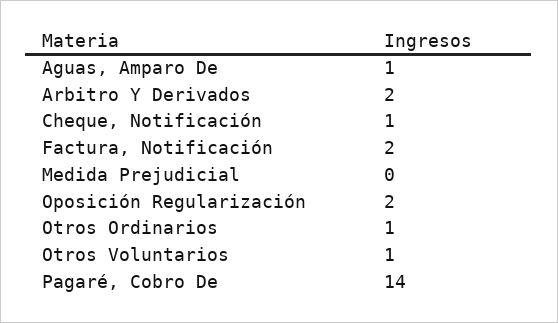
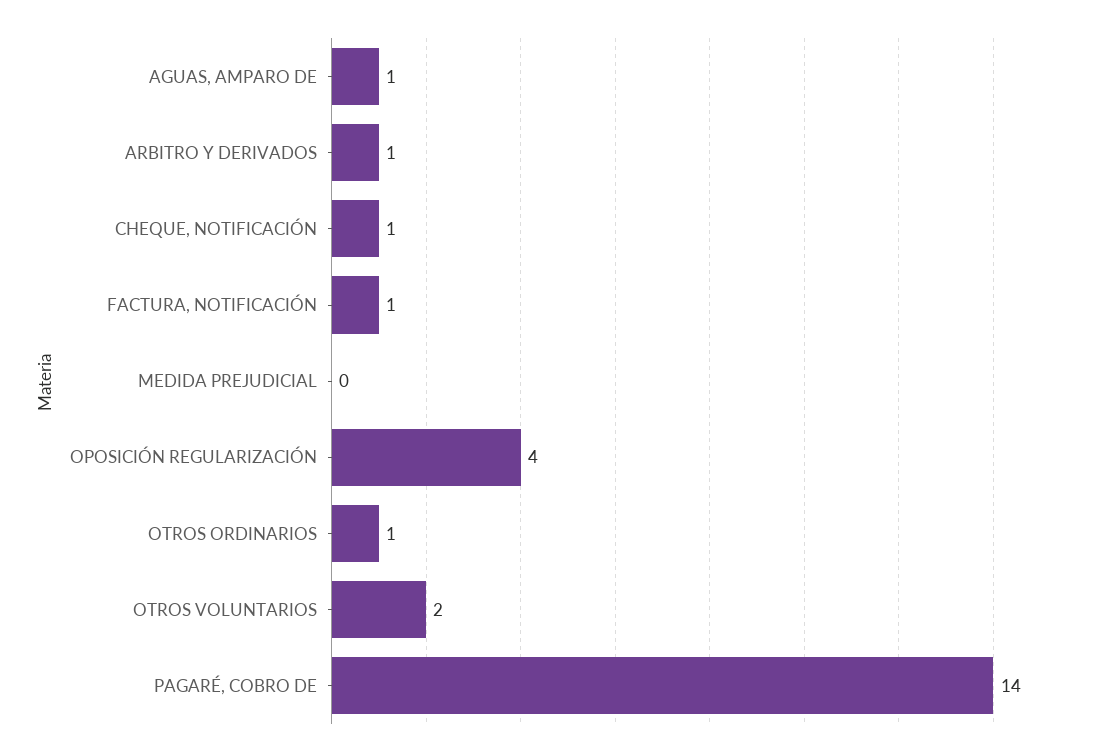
Arbitro Y Derivados: 2 -> 1
Factura, Notificación: 2 -> 1
Oposición Regularización: 2 -> 4
Otros Voluntarios: 1 -> 2

